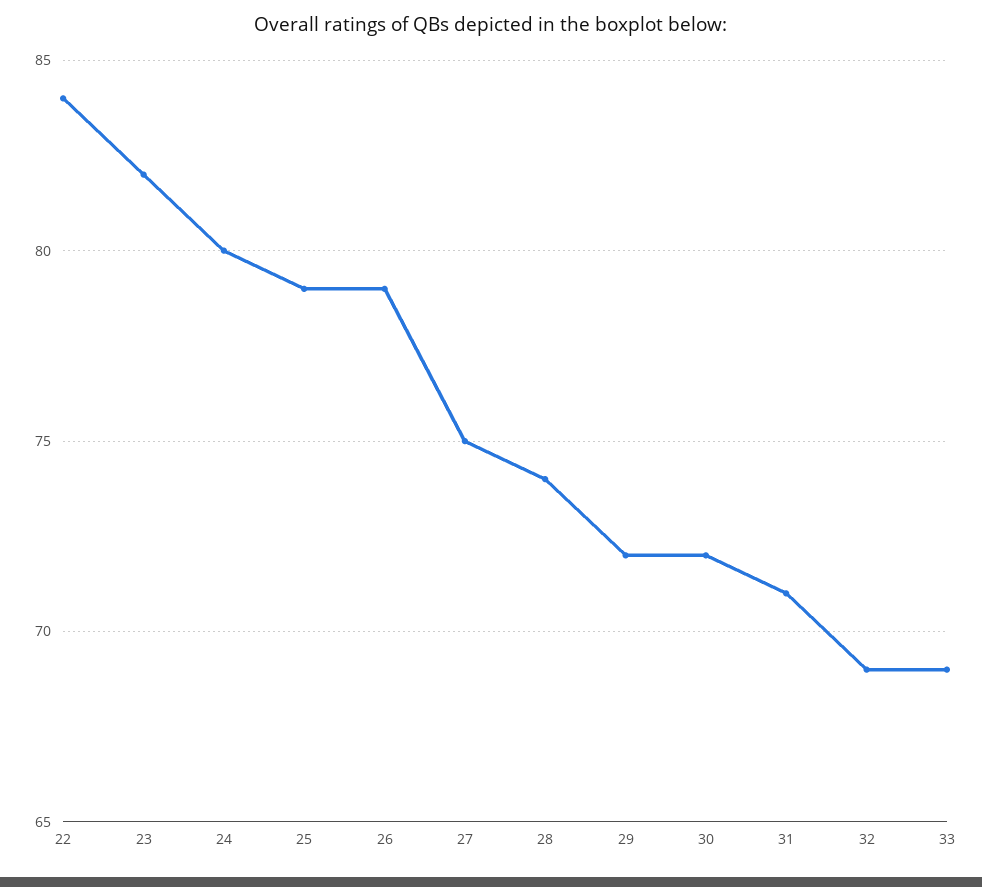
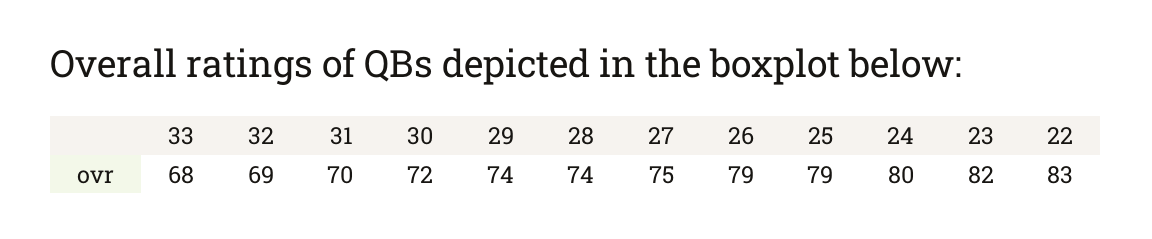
22: 84 -> 83
29: 72 -> 74
31: 71 -> 70
33: 69 -> 68

